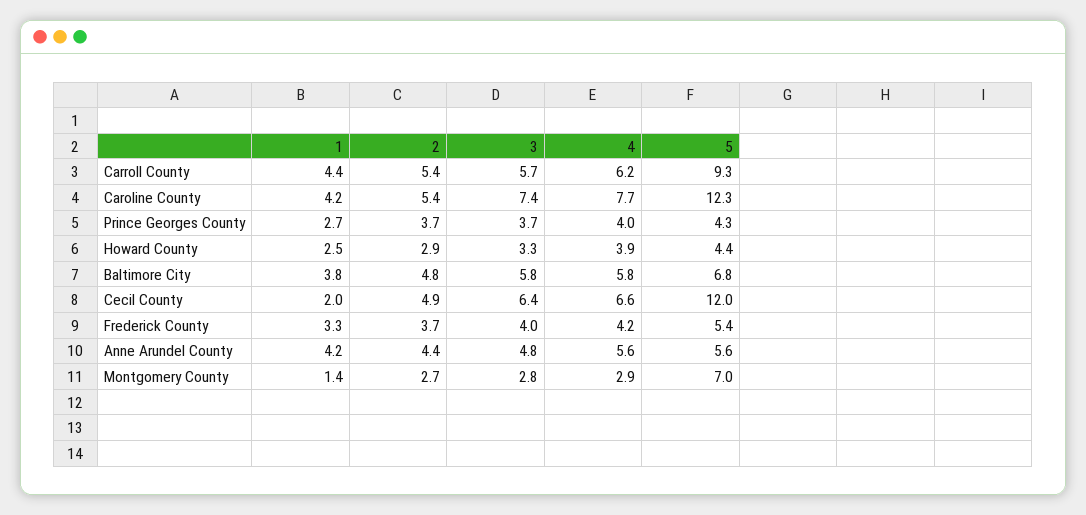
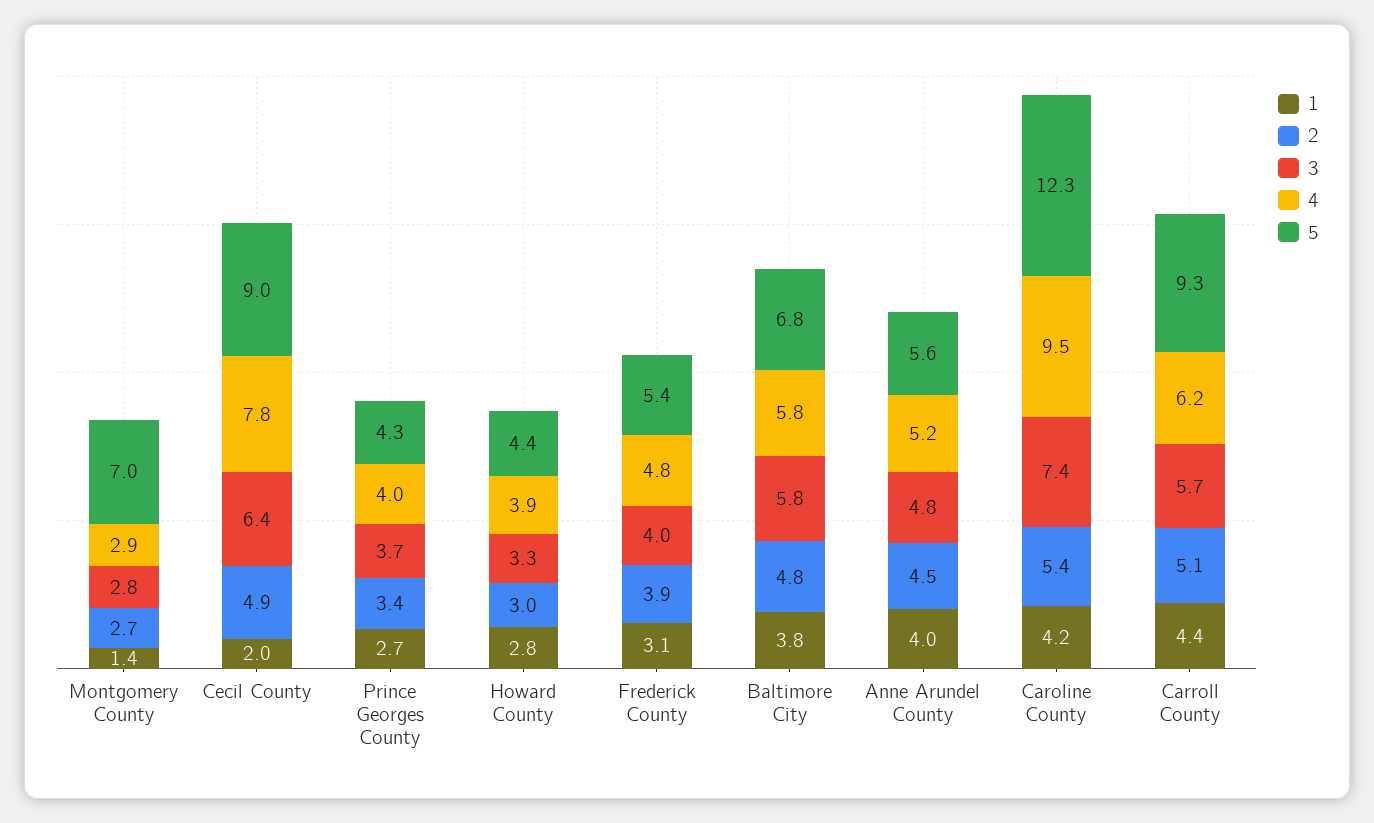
2, Carroll County: 5.4 -> 5.1
4, Caroline County: 7.7 -> 9.5
2, Prince Georges County: 3.7 -> 3.4
1, Howard County: 2.5 -> 2.8
2, Howard County: 2.9 -> 3
4, Cecil County: 6.6 -> 7.8
5, Cecil County: 12 -> 9
1, Frederick County: 3.3 -> 3.1
2, Frederick County: 3.7 -> 3.9
4, Frederick County: 4.2 -> 4.8
1, Anne Arundel County: 4.2 -> 4
2, Anne Arundel County: 4.4 -> 4.5
4, Anne Arundel County: 5.6 -> 5.2

